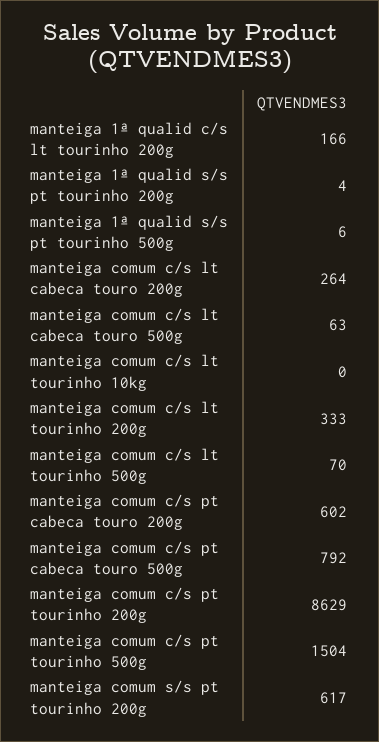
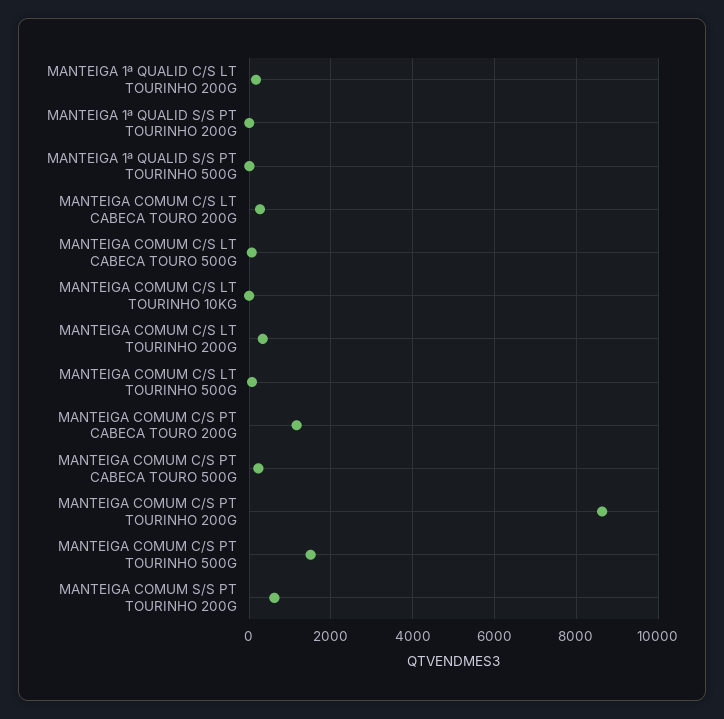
manteiga comum c/s pt cabeca touro 200g: 602 -> 1200
manteiga comum c/s pt cabeca touro 500g: 792 -> 200

